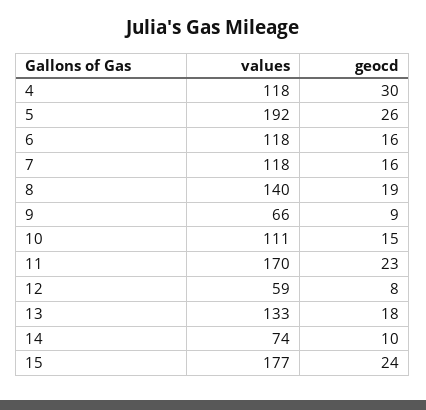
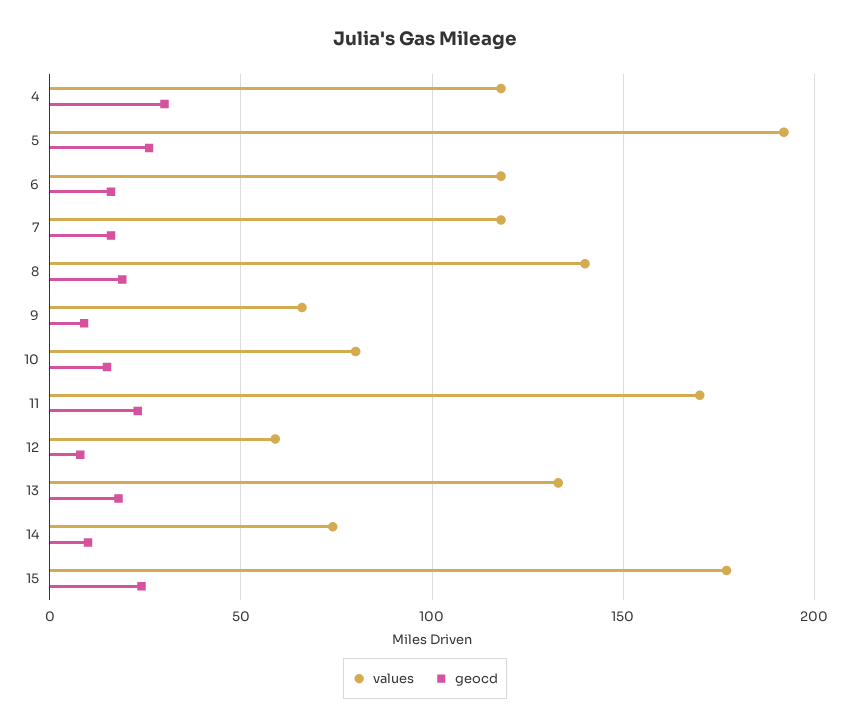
values, 10: 111 -> 80

